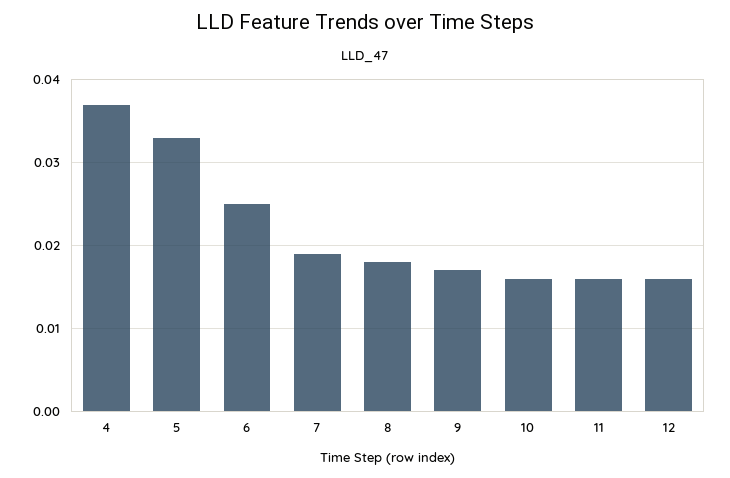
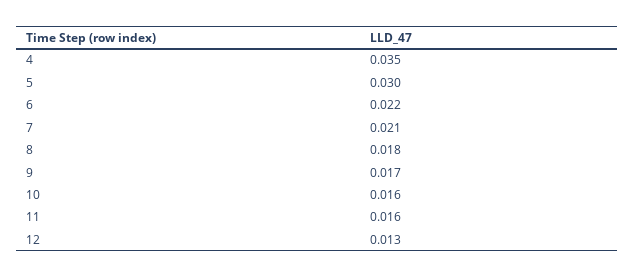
4: 0.037 -> 0.035
5: 0.033 -> 0.03
6: 0.025 -> 0.022
7: 0.019 -> 0.021
12: 0.016 -> 0.013

